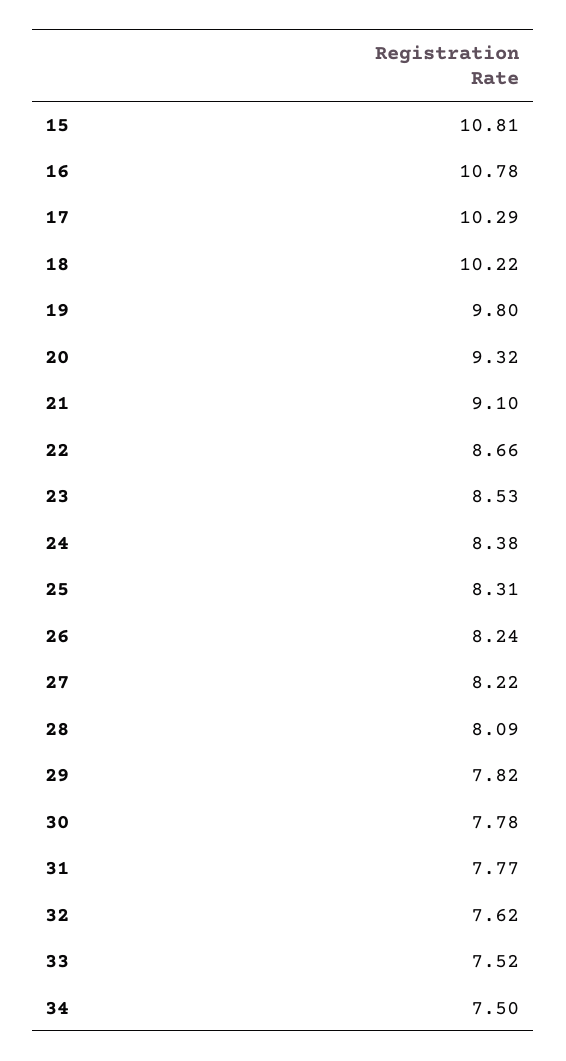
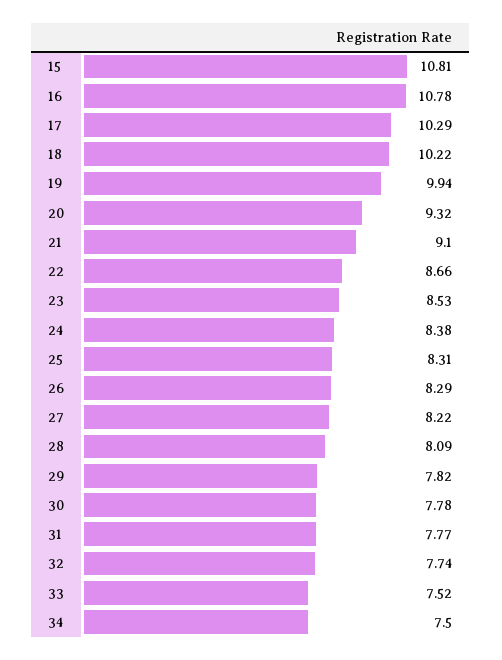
19: 9.8 -> 9.94
26: 8.24 -> 8.29
32: 7.62 -> 7.74

